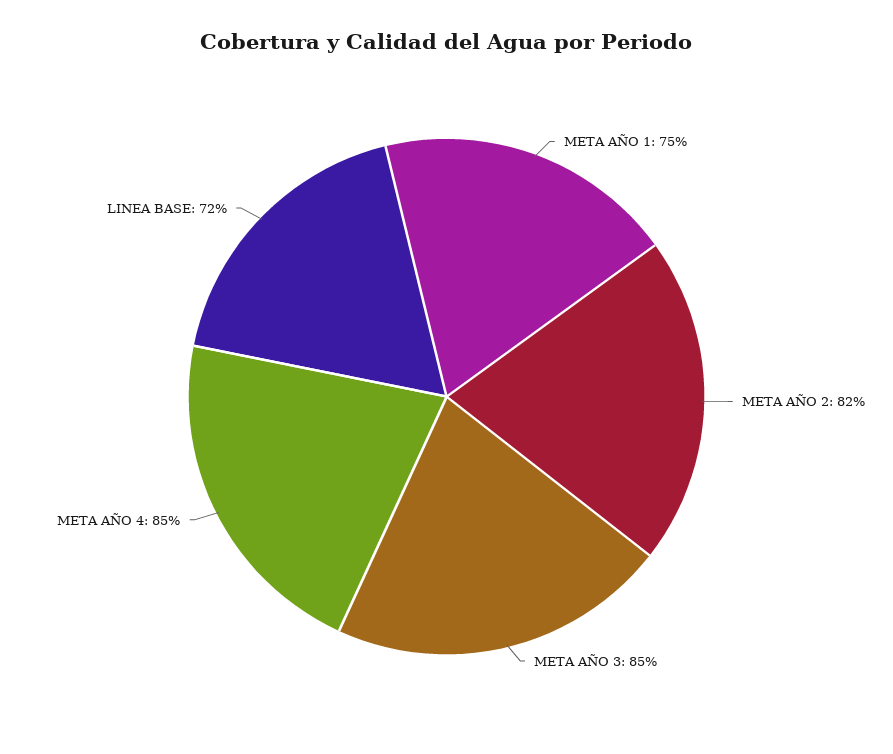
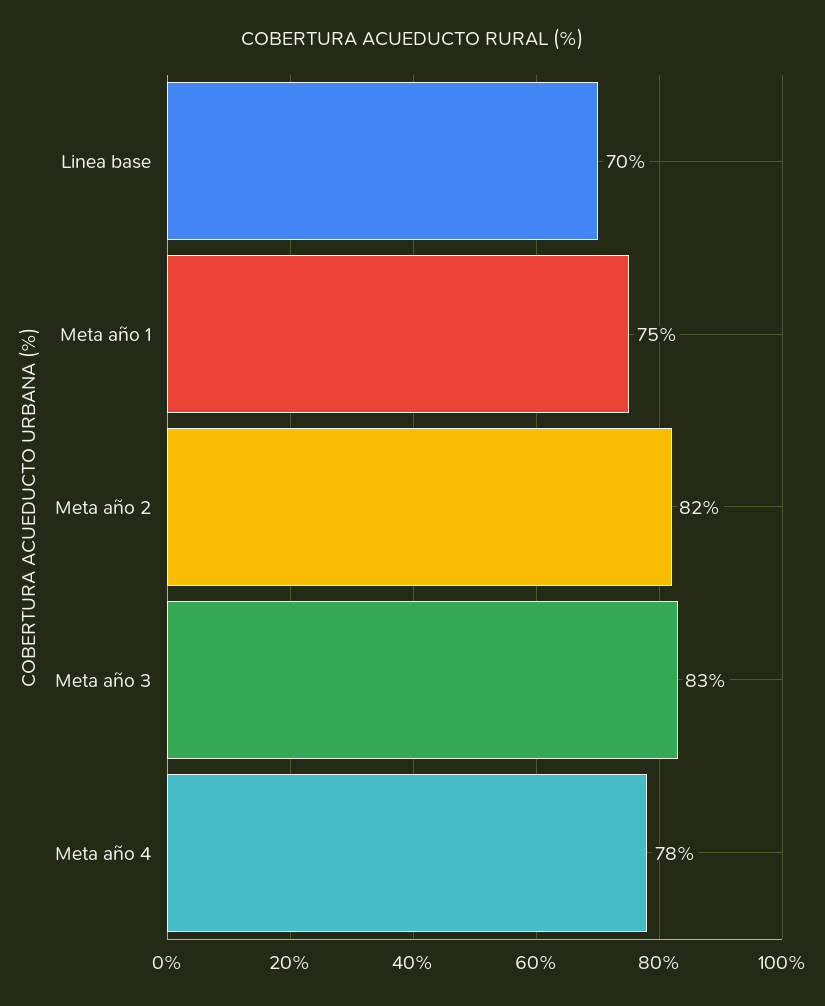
META AÑO 3: 85 -> 83
META AÑO 4: 85 -> 78
LINEA BASE: 72 -> 70

